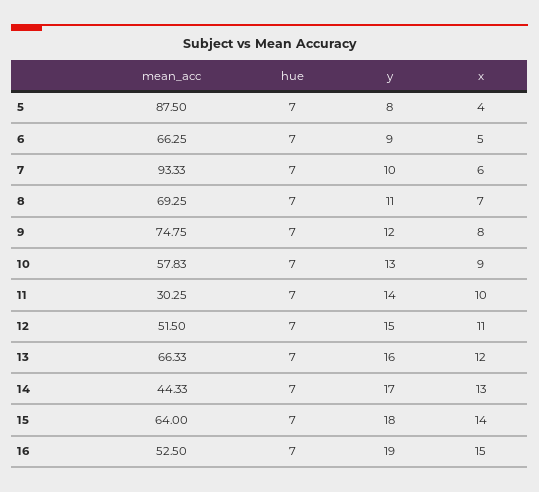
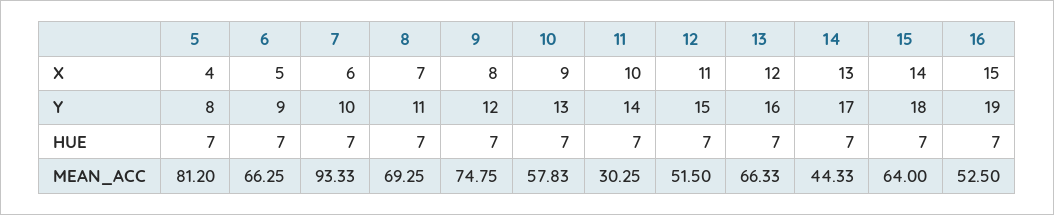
mean_acc, 5: 87.5 -> 81.2

